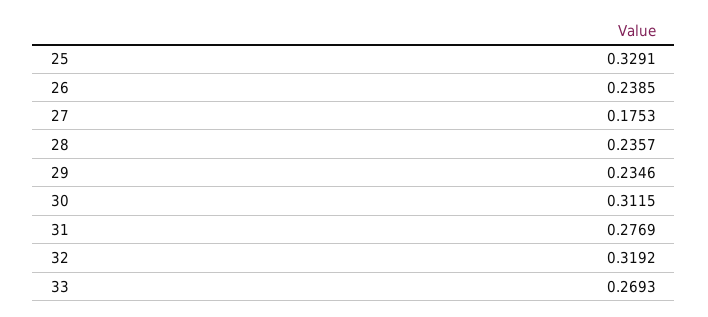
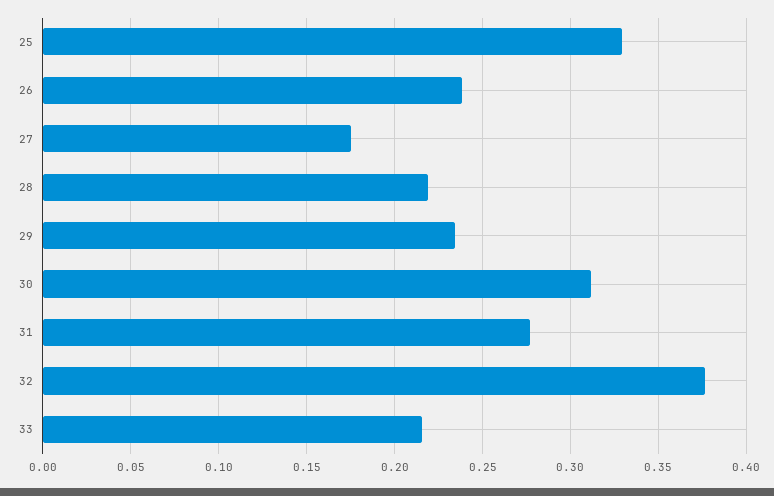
28: 0.2357 -> 0.22
32: 0.3192 -> 0.375
33: 0.2693 -> 0.215

